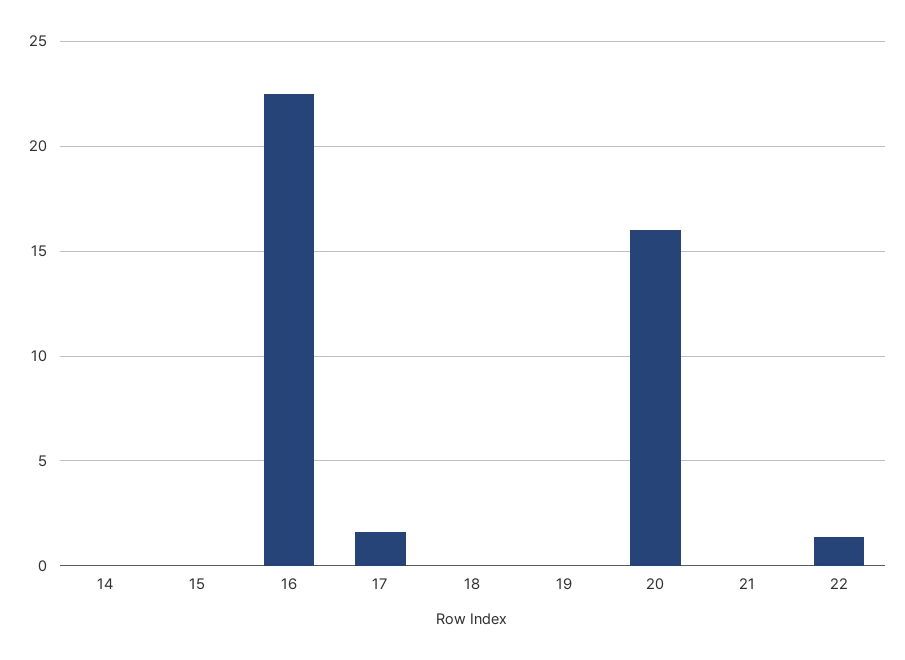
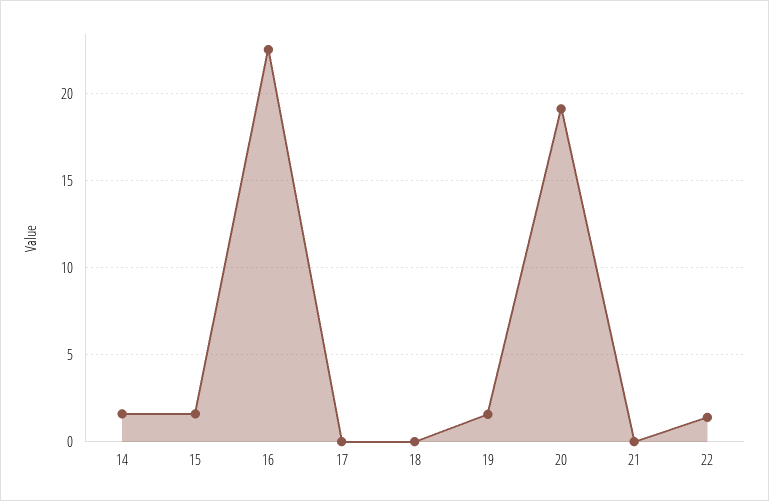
14: 0 -> 1.5
15: 0 -> 1.5
17: 1.5 -> 0
19: 0 -> 1.5
20: 16 -> 19

